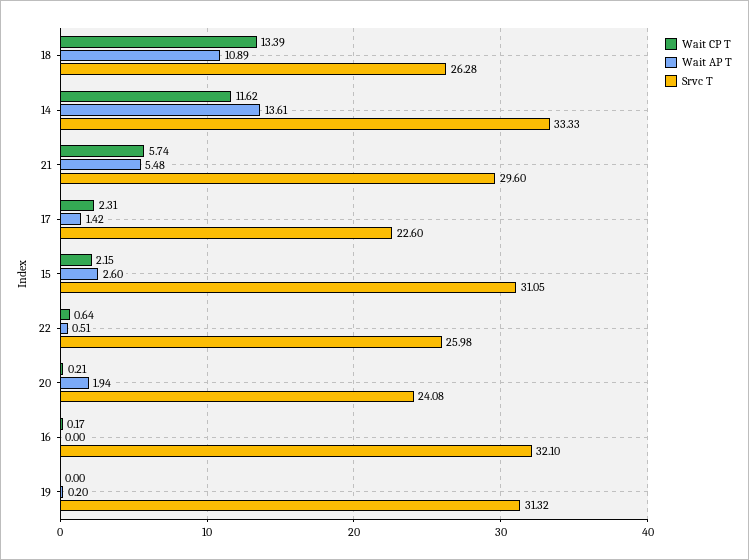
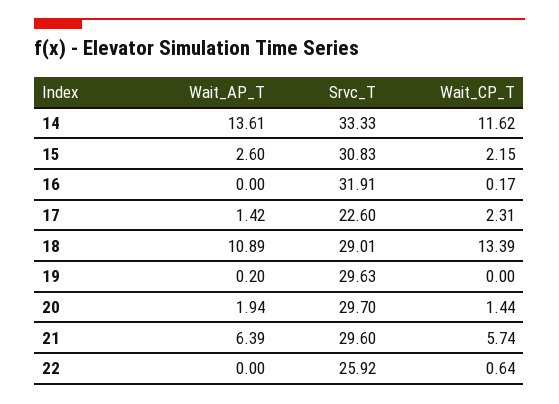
Srvc T, 18: 26.28 -> 29.01
Wait AP T, 21: 5.48 -> 6.39
Srvc T, 15: 31.05 -> 30.83
Wait AP T, 22: 0.51 -> 0
Srvc T, 22: 25.98 -> 25.92
Wait CP T, 20: 0.21 -> 1.44
Srvc T, 20: 24.08 -> 29.7
Srvc T, 16: 32.1 -> 31.91
Srvc T, 19: 31.32 -> 29.63

